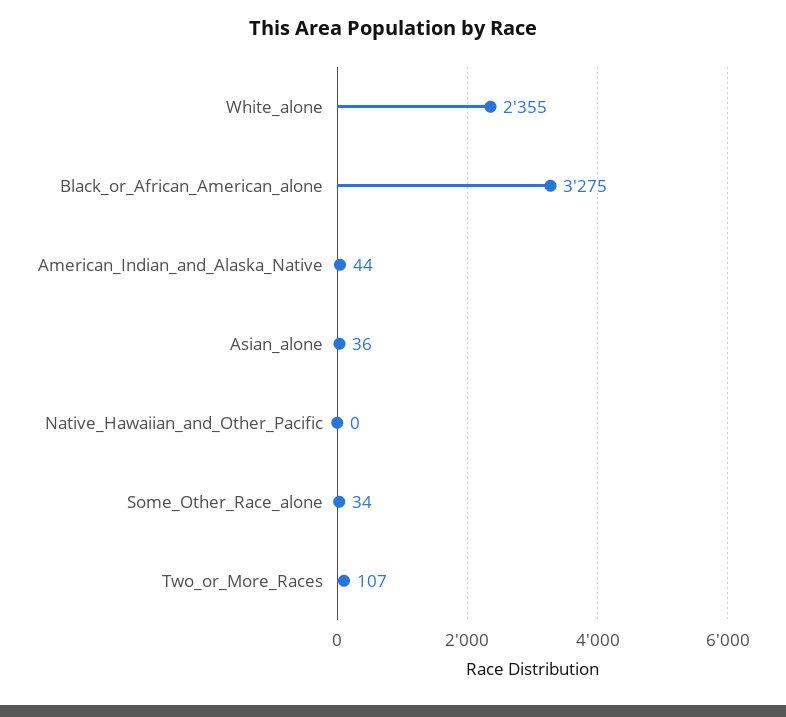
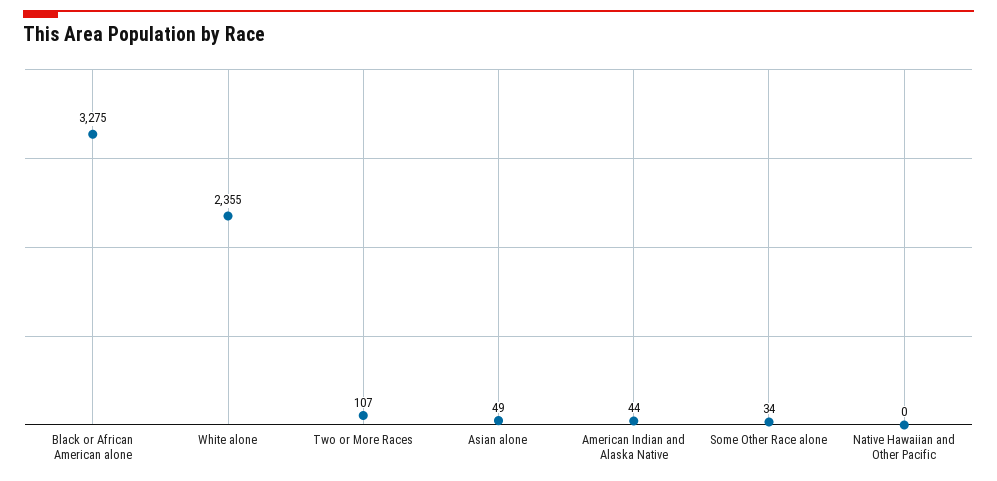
Asian_alone: 36 -> 49

